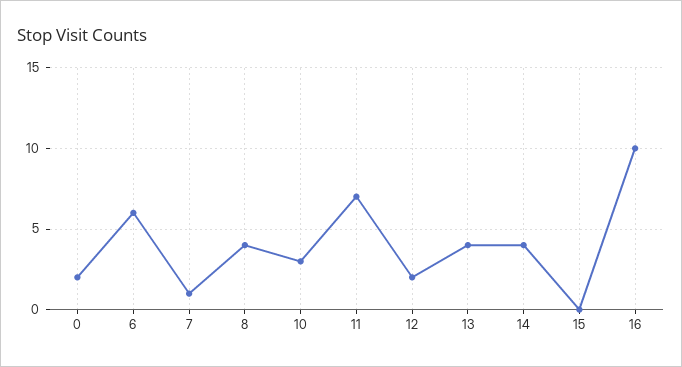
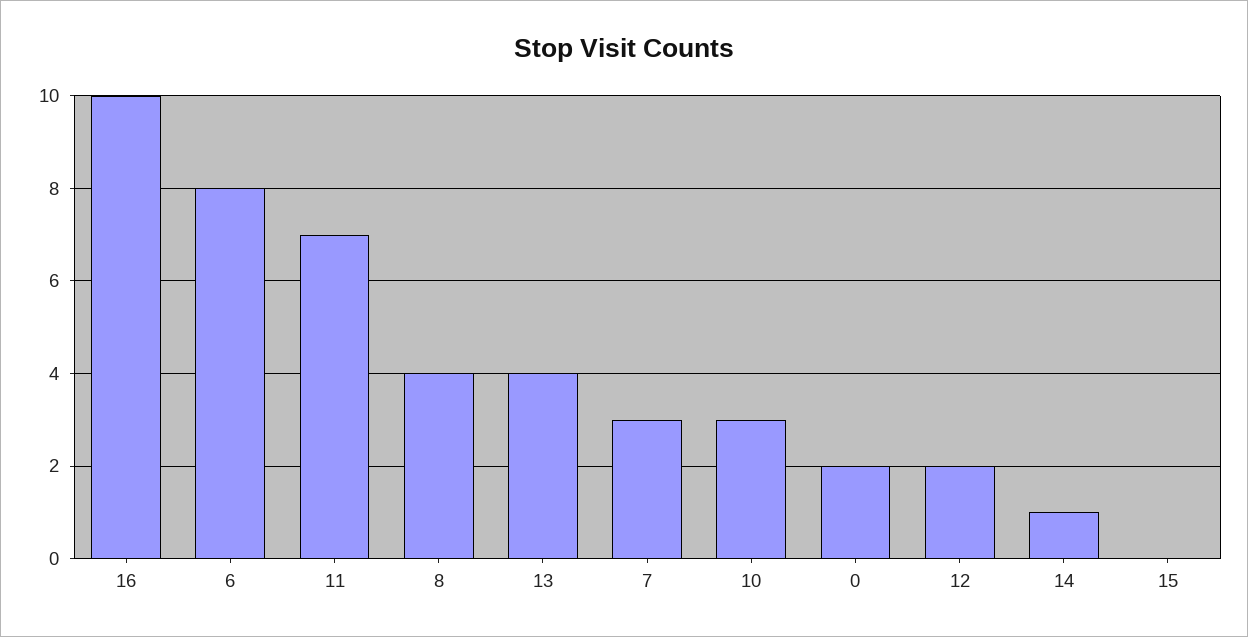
6: 6 -> 8
7: 1 -> 3
14: 4 -> 1

